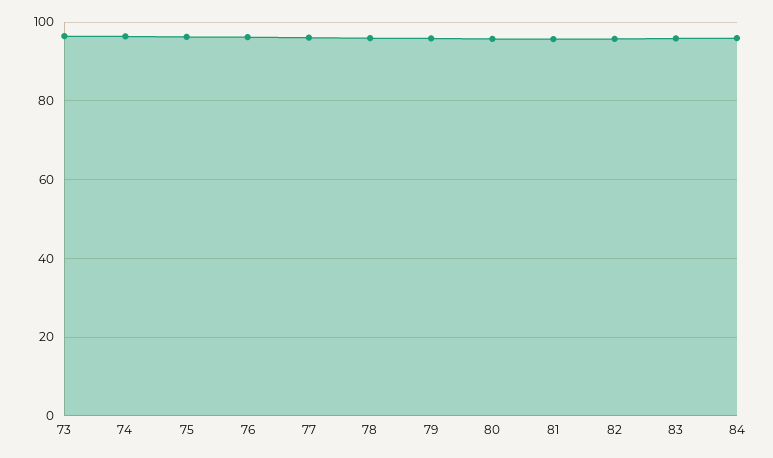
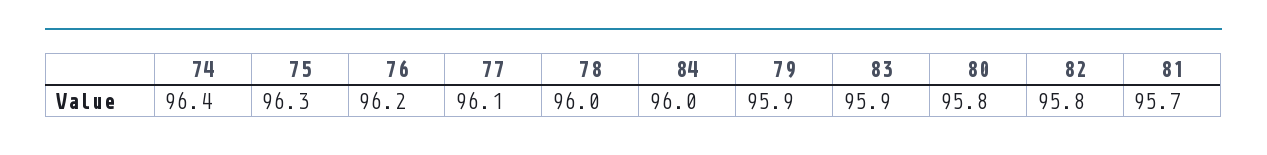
73: 96 -> none

